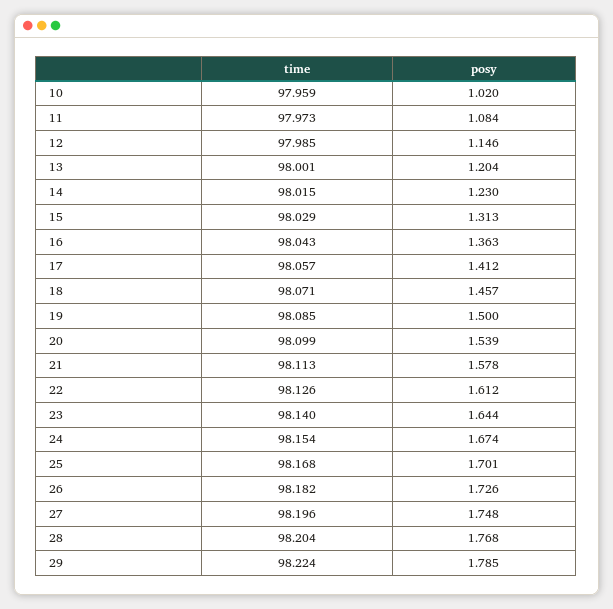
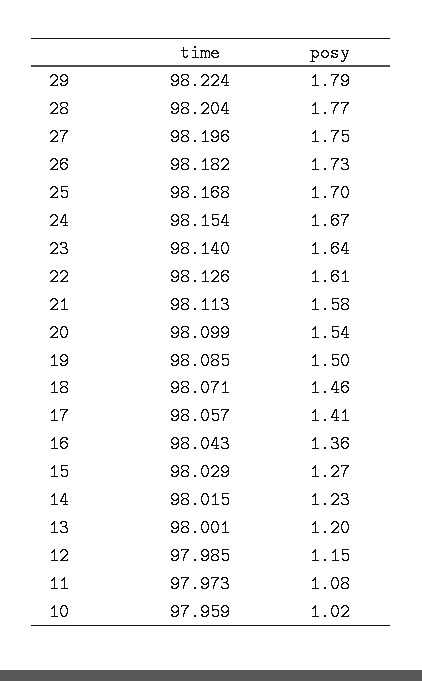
posy, 15: 1.313 -> 1.27

